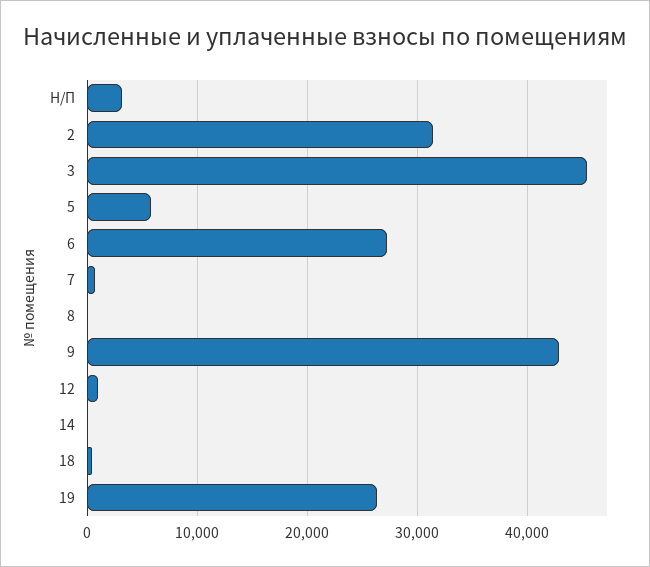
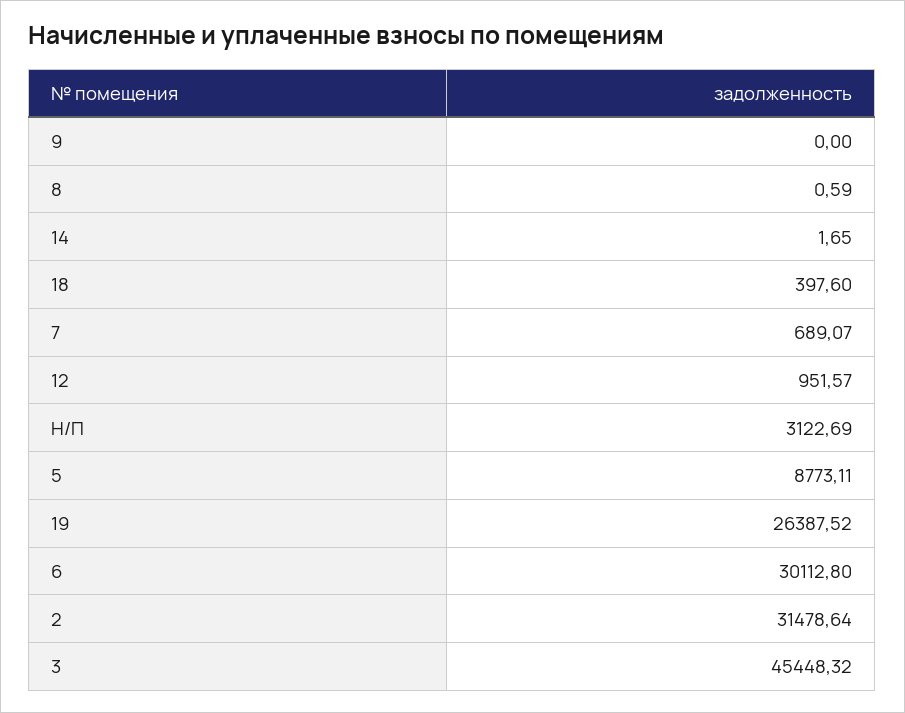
5: 6000 -> 8773.11
6: 27000 -> 30112.8
9: 43000 -> 0

